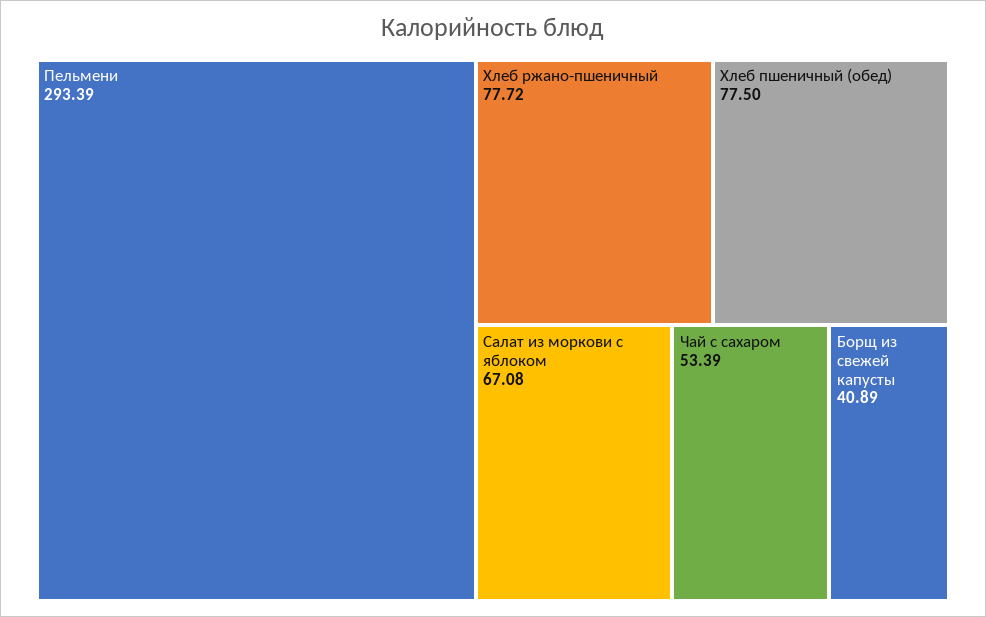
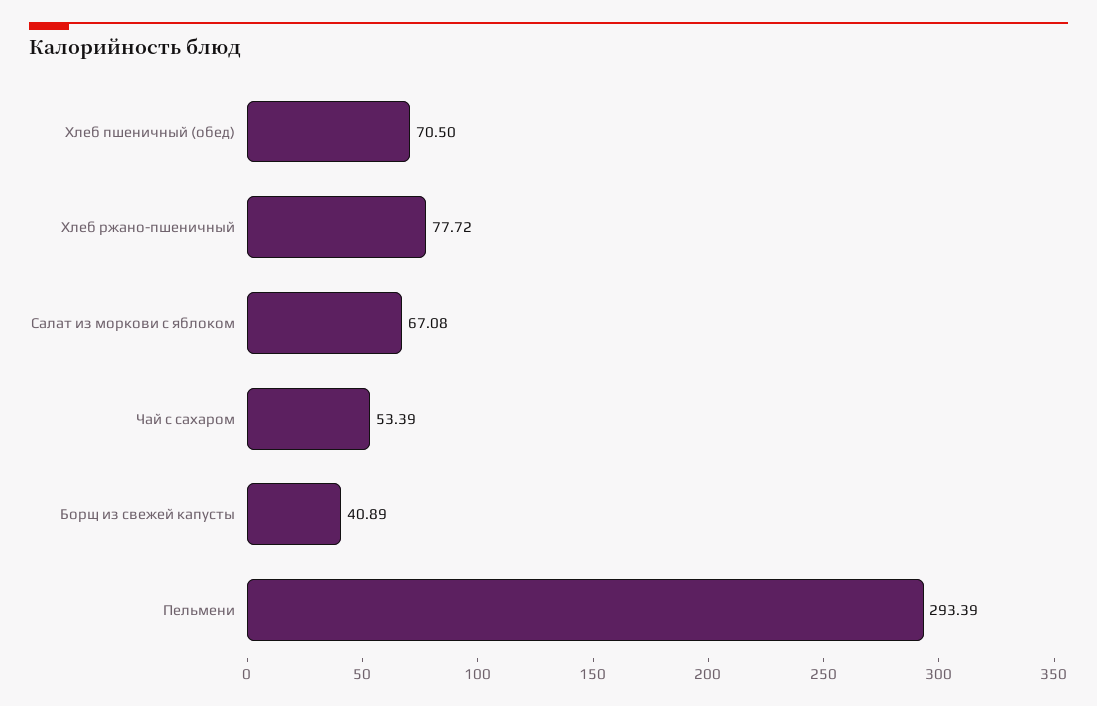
Хлеб пшеничный (обед): 77.5 -> 70.5

